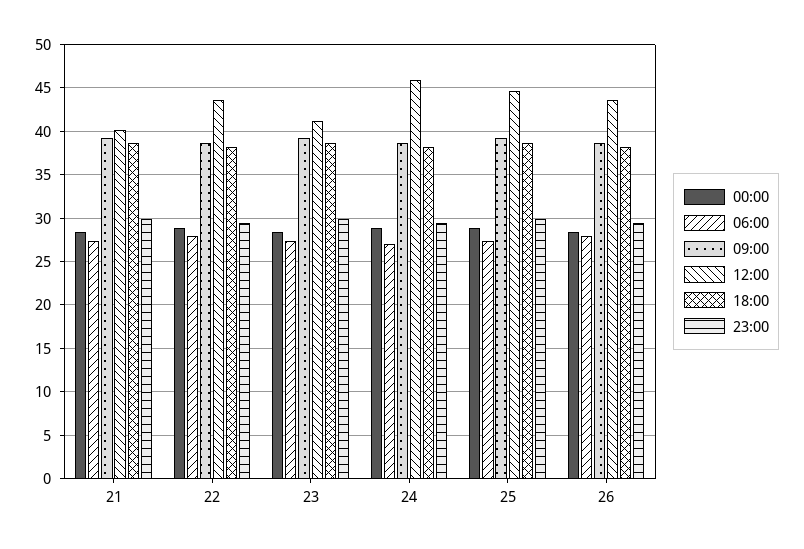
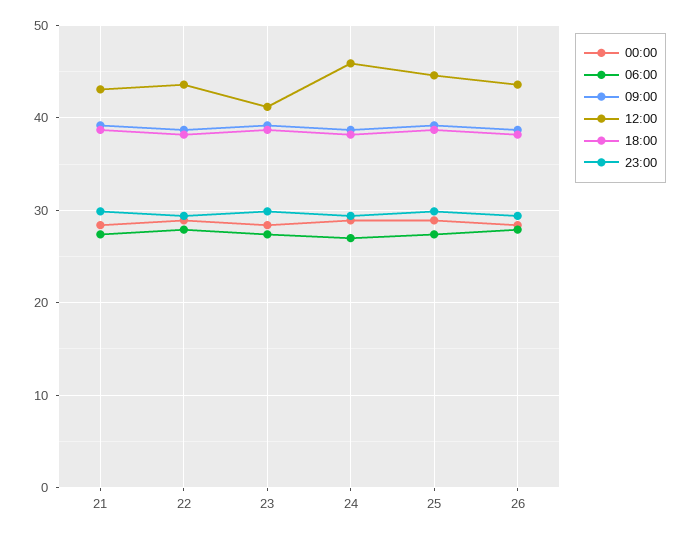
12:00, 21: 40 -> 43

